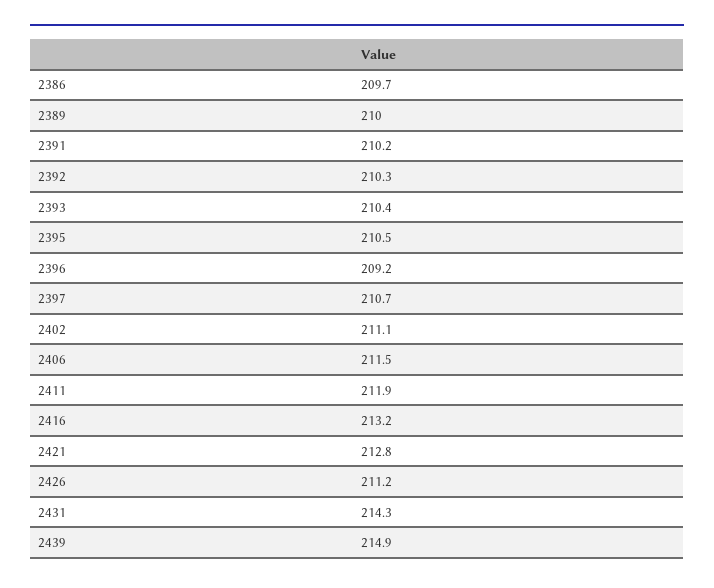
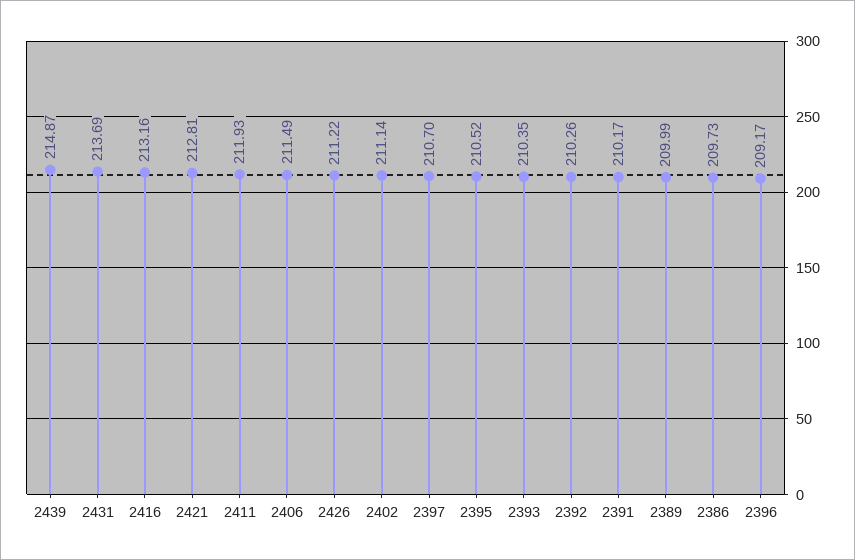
2431: 214.3 -> 213.69

